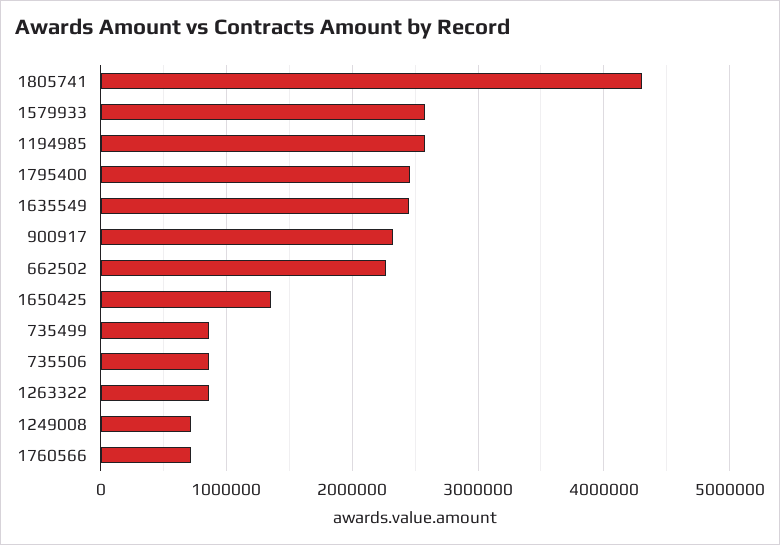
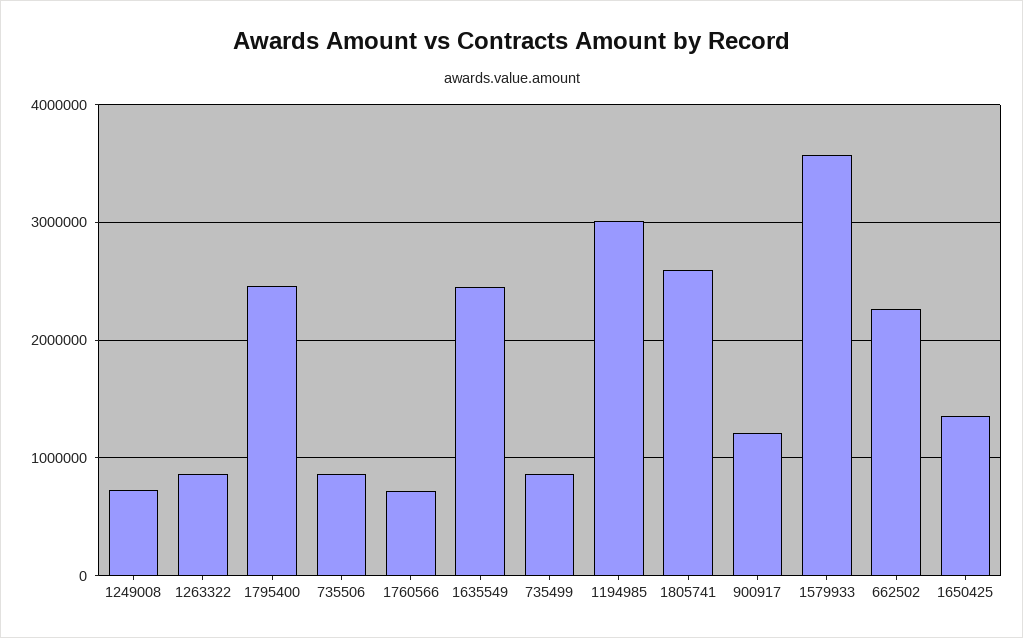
1805741: 4300000 -> 2600000
1579933: 2600000 -> 3600000
1194985: 2600000 -> 3000000
900917: 2300000 -> 1200000

